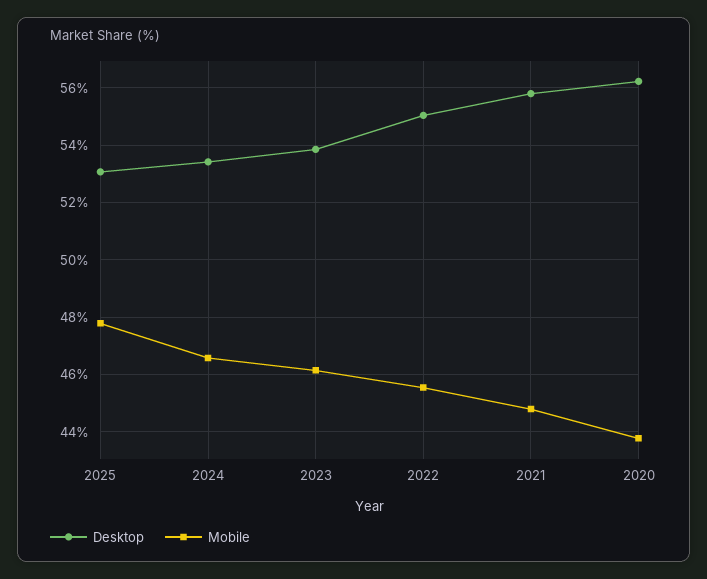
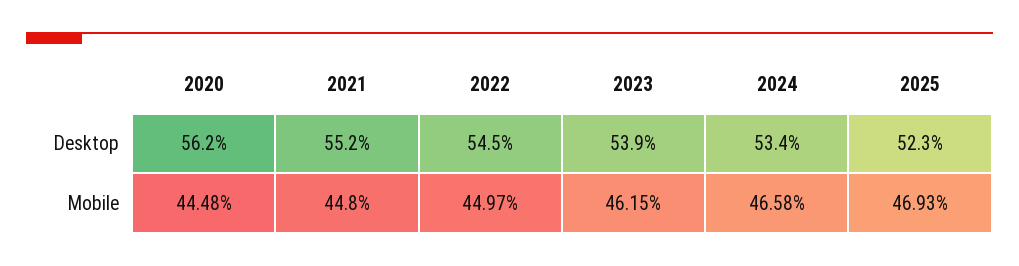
Desktop, 2025: 53 -> 52.3
Mobile, 2025: 47.75 -> 46.93
Desktop, 2022: 55 -> 54.5
Mobile, 2022: 45.5 -> 44.97
Desktop, 2021: 55.75 -> 55.2
Mobile, 2020: 43.75 -> 44.48

